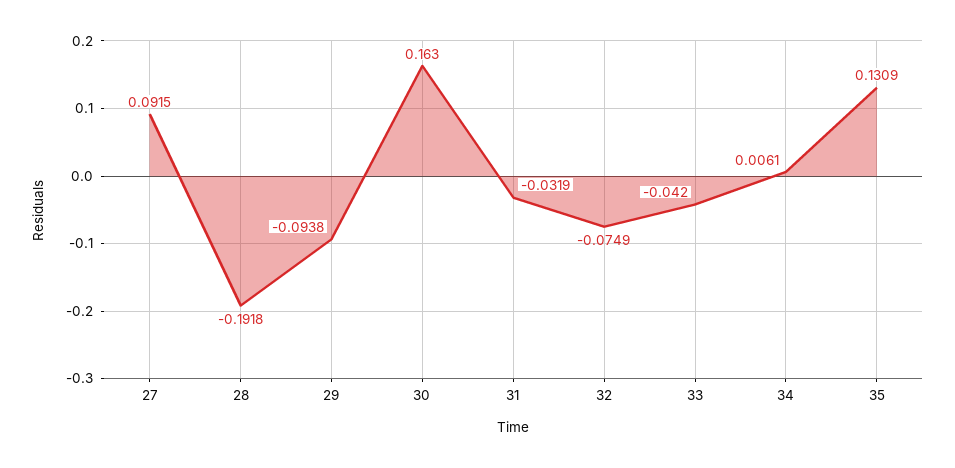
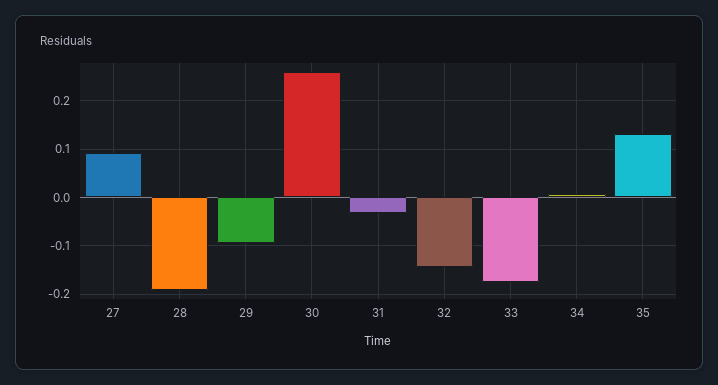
30: 0.163 -> 0.26
32: -0.0749 -> -0.14
33: -0.042 -> -0.18

